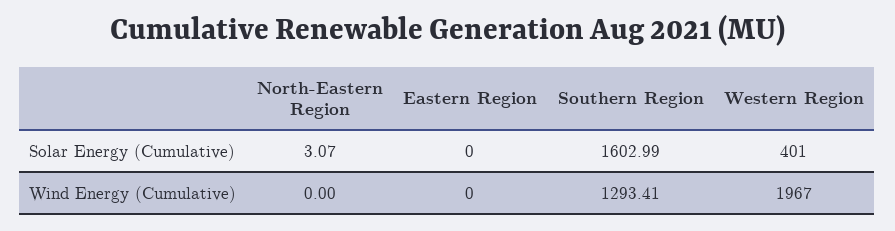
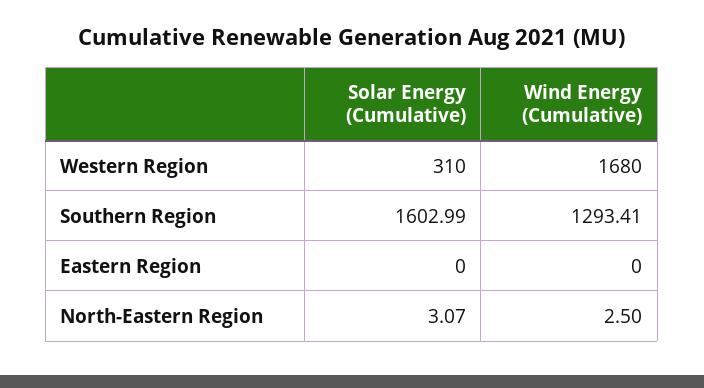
Western Region, Solar Energy (Cumulative): 401 -> 310
North-Eastern Region, Wind Energy (Cumulative): 0 -> 2.5
Western Region, Wind Energy (Cumulative): 1967 -> 1680

